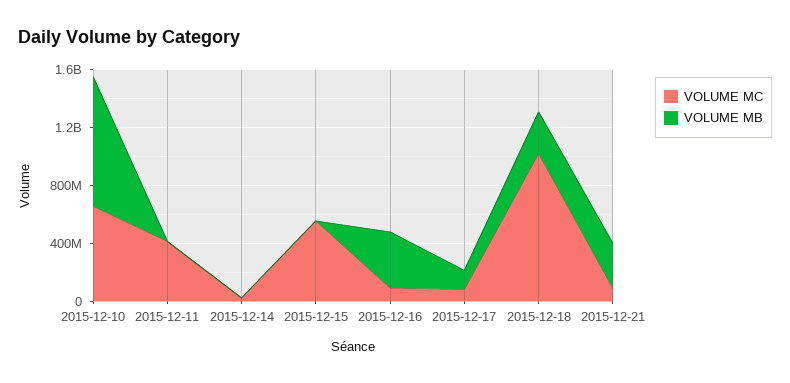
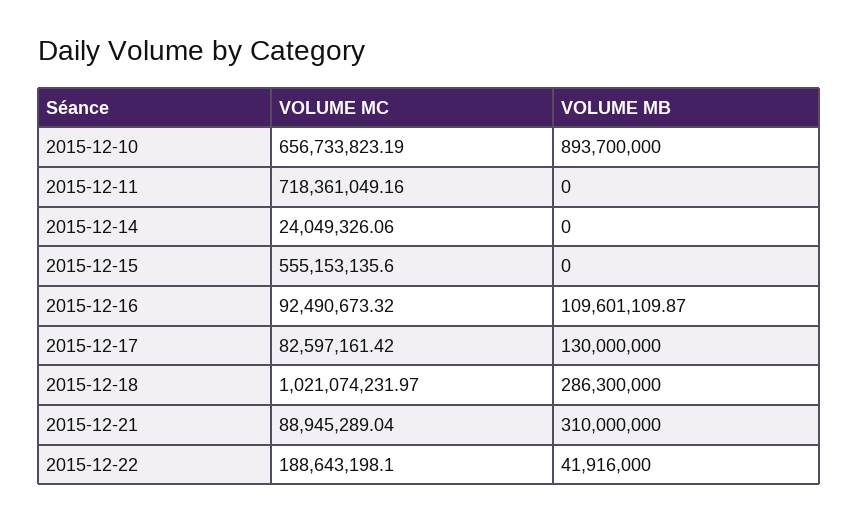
VOLUME MC, 2015-12-11: 400000000 -> 718361049.16
VOLUME MB, 2015-12-16: 400000000 -> 109601109.87
VOLUME MC, 2015-12-22: none -> 188643198.1
VOLUME MB, 2015-12-22: none -> 41916000

